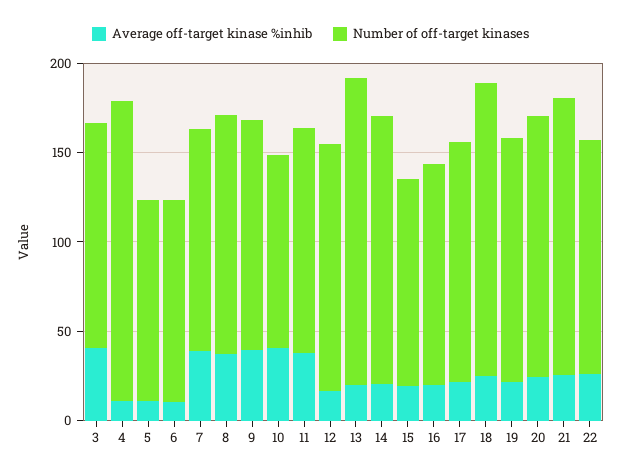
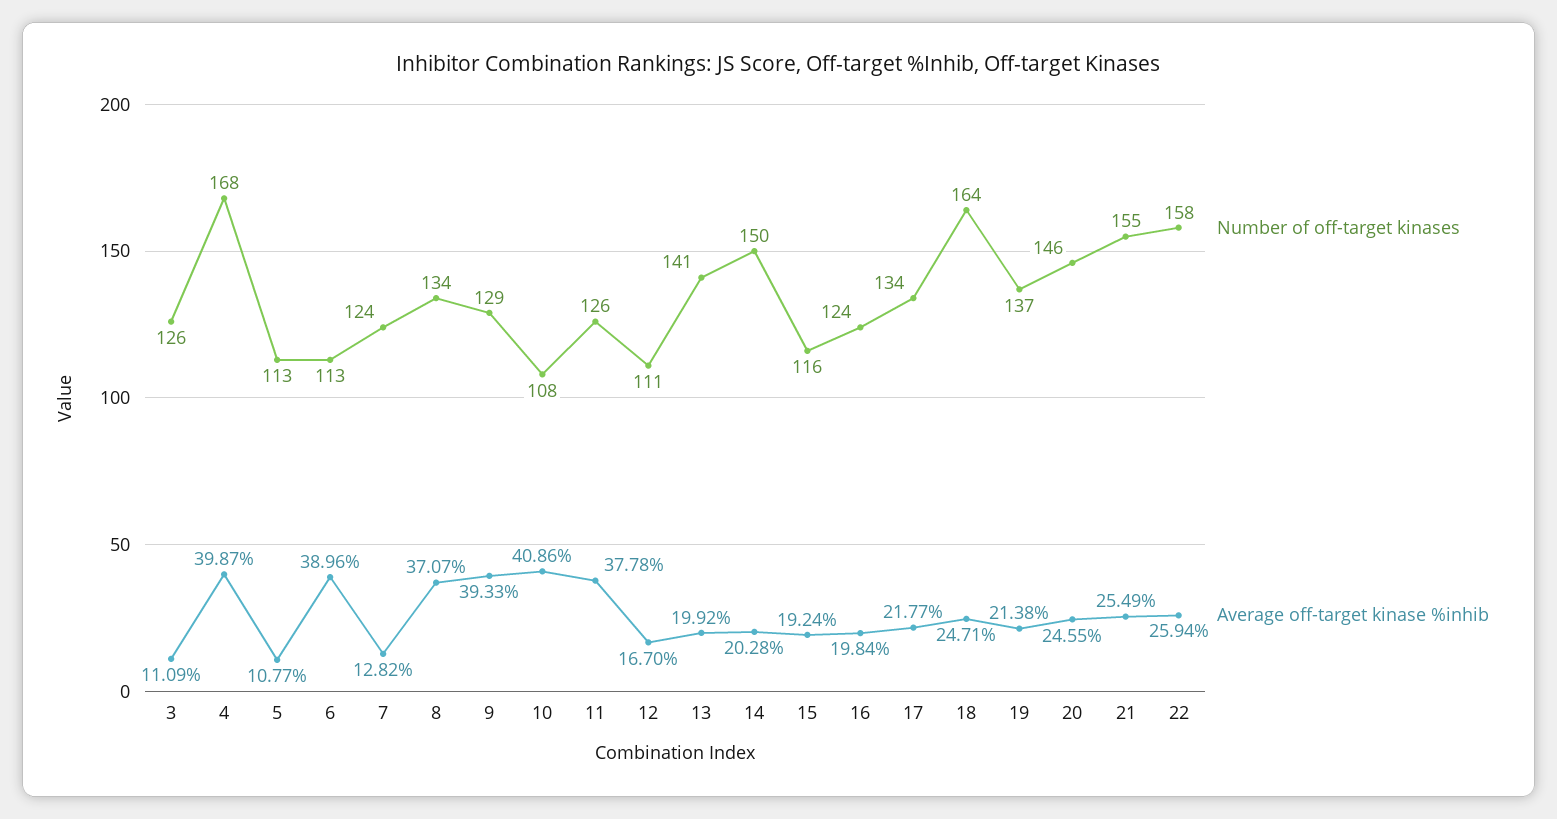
Average off-target kinase %inhib, 3: 40 -> 11.09
Average off-target kinase %inhib, 4: 10 -> 39.87
Average off-target kinase %inhib, 6: 10 -> 38.96
Average off-target kinase %inhib, 7: 40 -> 12.82
Number of off-target kinases, 12: 140 -> 111
Number of off-target kinases, 13: 170 -> 141
Number of off-target kinases, 22: 130 -> 158

